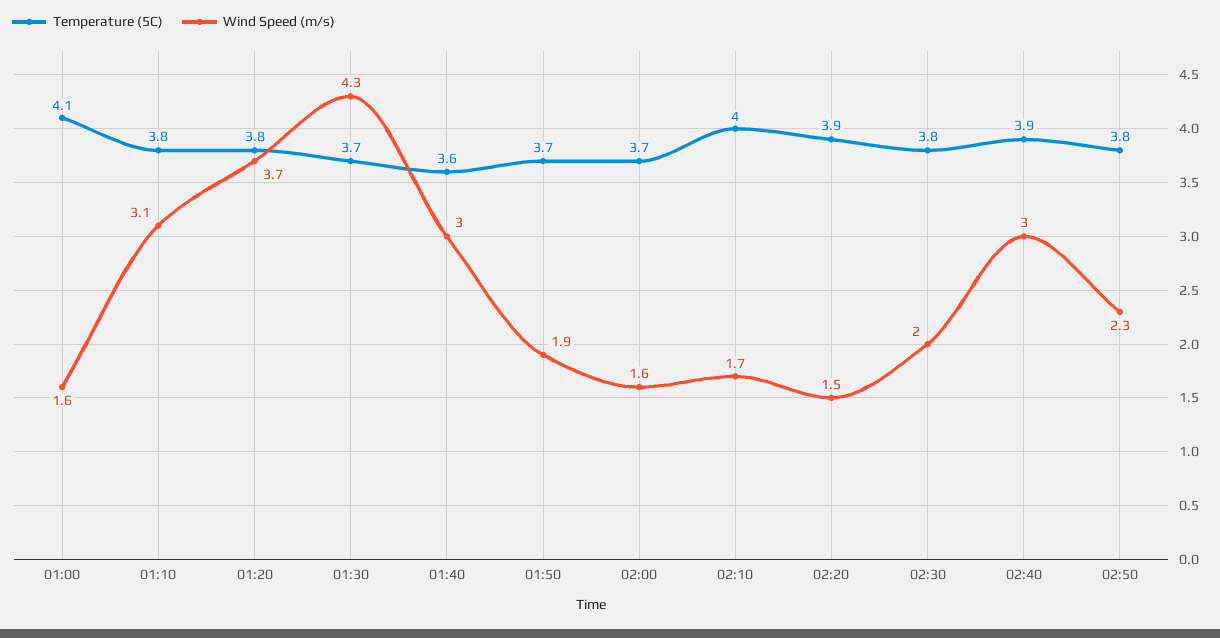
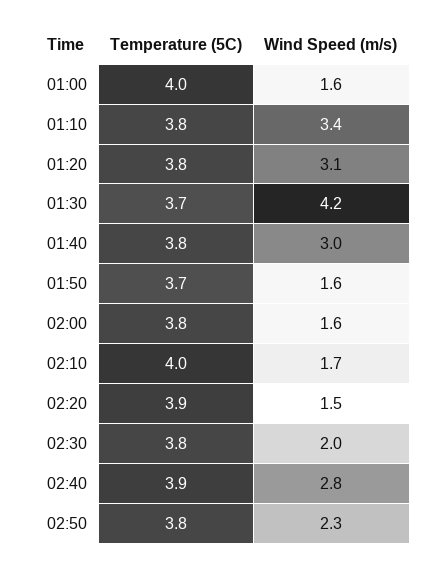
Temperature (5C), 01:00: 4.1 -> 4
Wind Speed (m/s), 01:10: 3.1 -> 3.4
Wind Speed (m/s), 01:20: 3.7 -> 3.1
Wind Speed (m/s), 01:30: 4.3 -> 4.2
Temperature (5C), 01:40: 3.6 -> 3.8
Wind Speed (m/s), 01:50: 1.9 -> 1.6
Temperature (5C), 02:00: 3.7 -> 3.8
Wind Speed (m/s), 02:40: 3 -> 2.8

